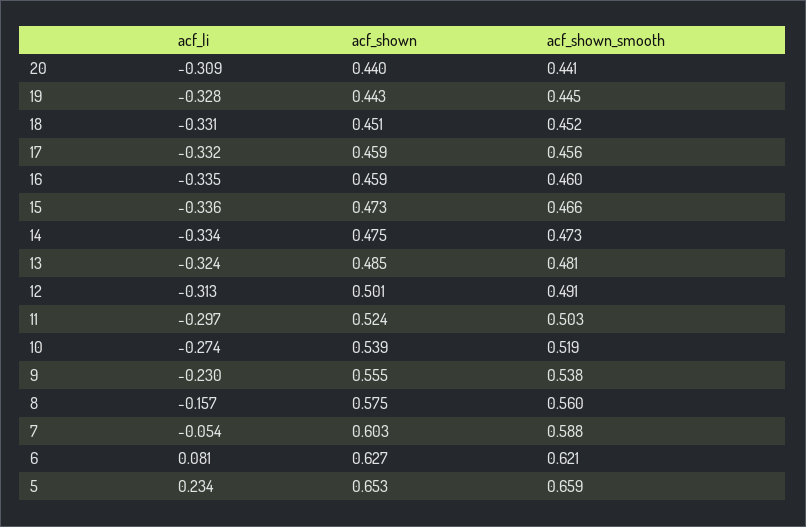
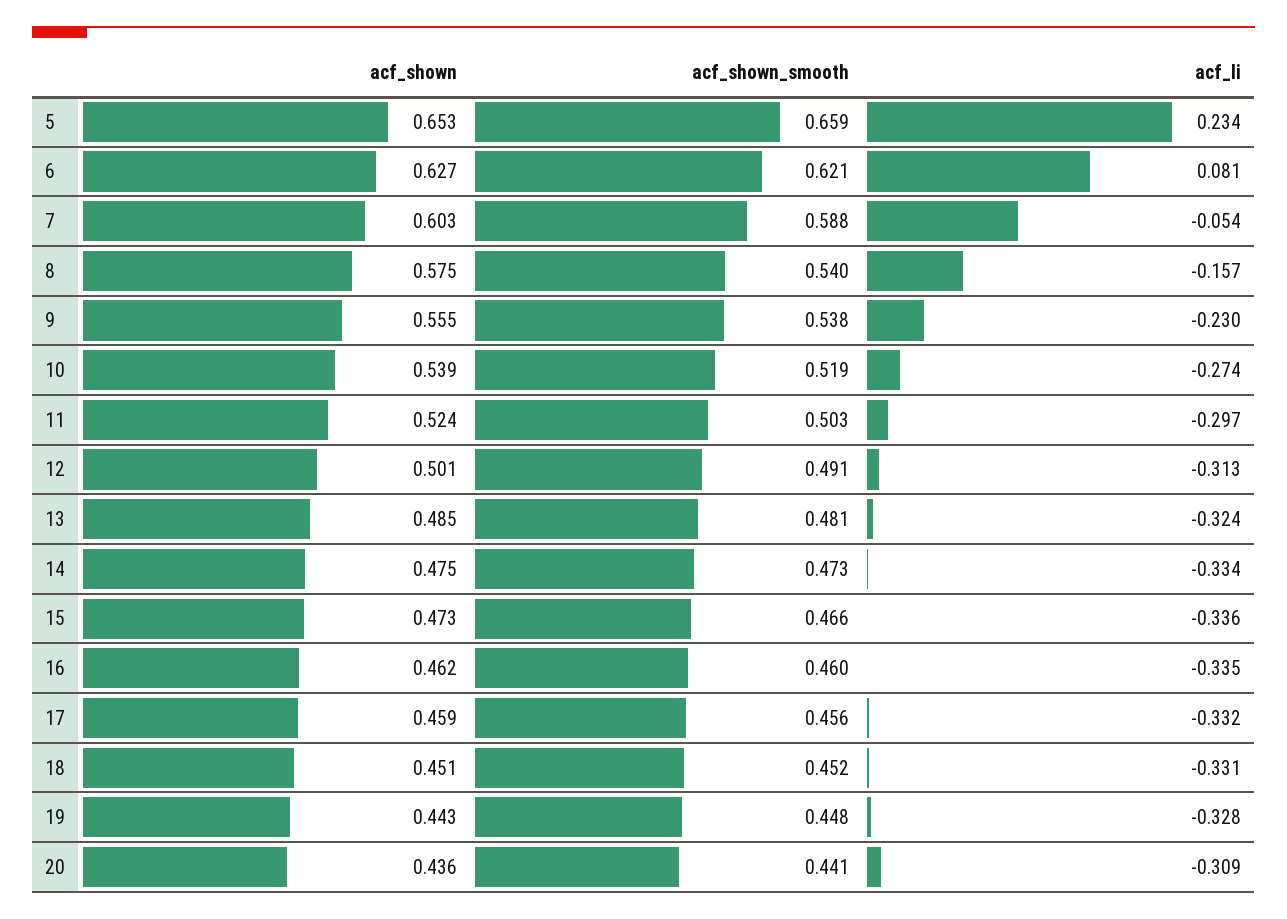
acf_shown, 20: 0.44 -> 0.436
acf_shown_smooth, 19: 0.445 -> 0.448
acf_shown, 16: 0.459 -> 0.462
acf_shown_smooth, 8: 0.56 -> 0.54

